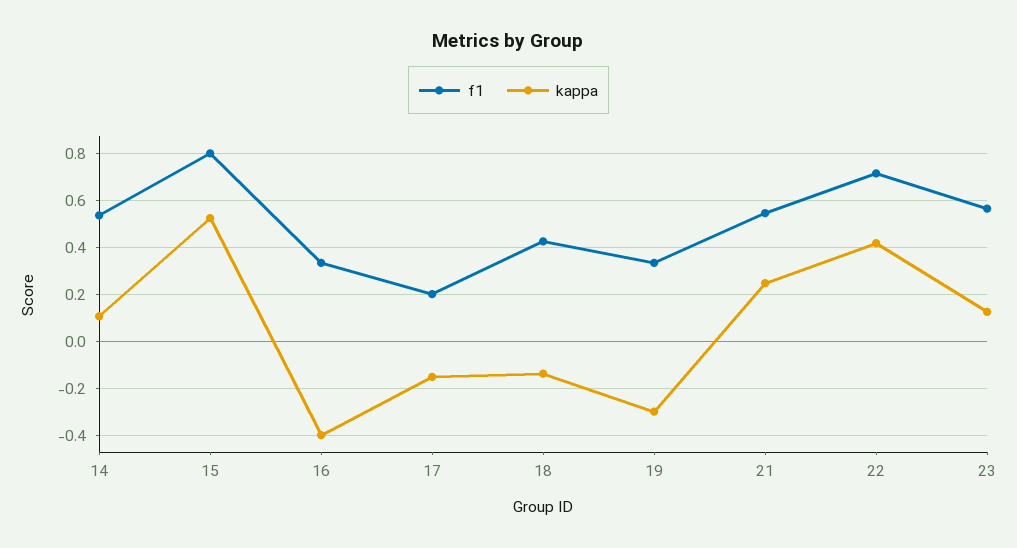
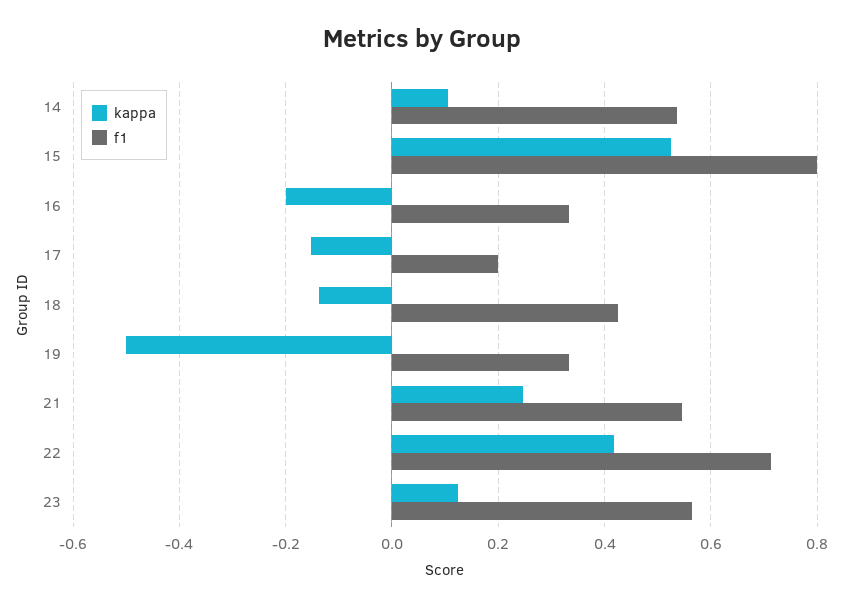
kappa, 16: -0.4 -> -0.2
kappa, 19: -0.3 -> -0.5

